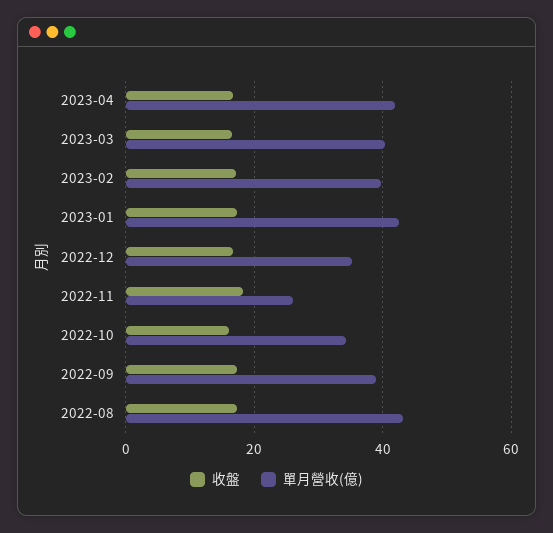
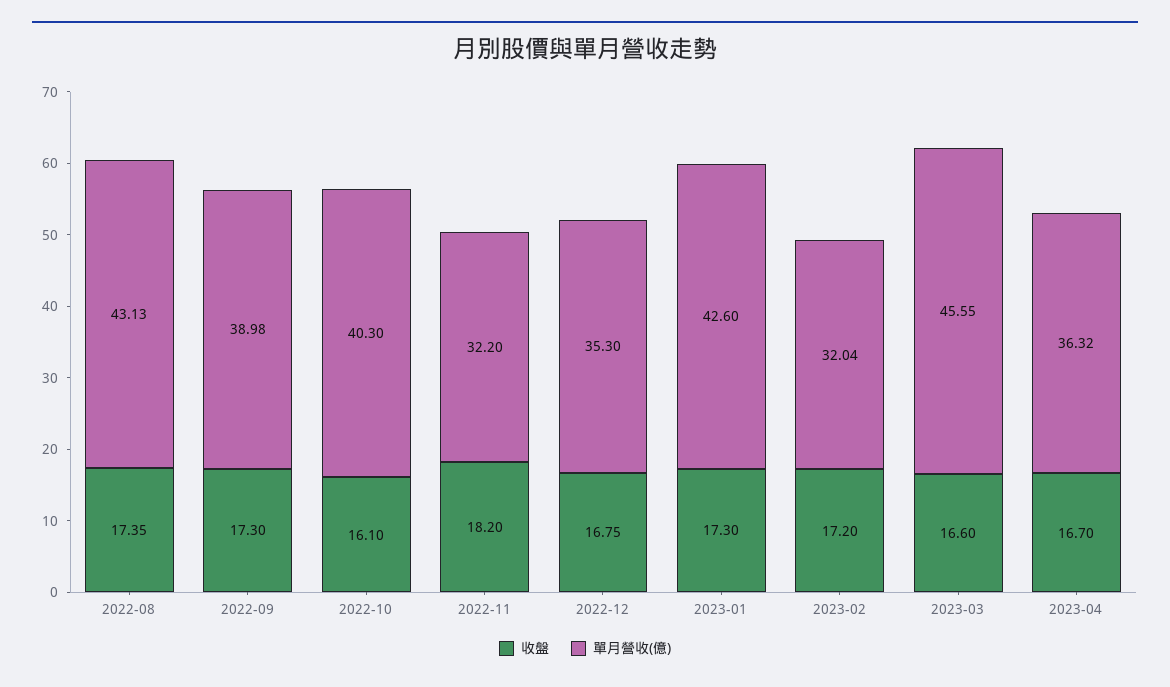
單月營收(億), 2023-04: 42 -> 36.32
單月營收(億), 2023-03: 40 -> 45.55
單月營收(億), 2023-02: 40 -> 32.04
單月營收(億), 2022-11: 26 -> 32.2
單月營收(億), 2022-10: 34 -> 40.3

